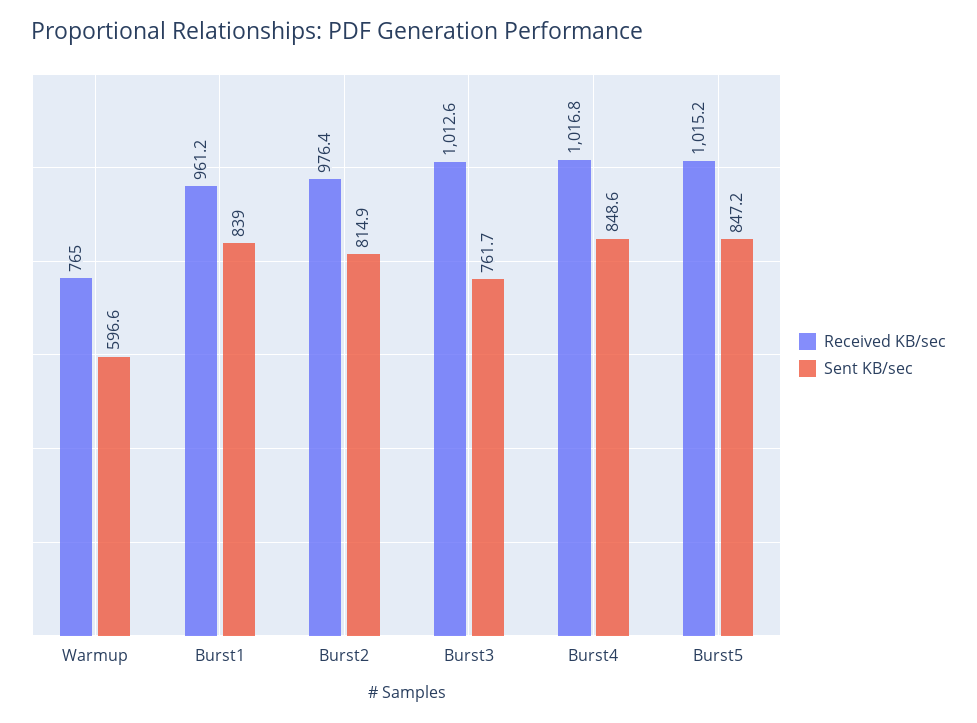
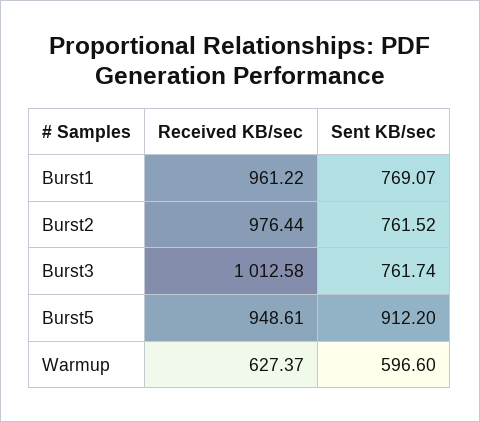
Received KB/sec, Warmup: 765 -> 627.37
Sent KB/sec, Burst1: 839 -> 769.07
Sent KB/sec, Burst2: 814.9 -> 761.52
Received KB/sec, Burst4: 1016.8 -> none
Sent KB/sec, Burst4: 848.6 -> none
Received KB/sec, Burst5: 1015.2 -> 948.61
Sent KB/sec, Burst5: 847.2 -> 912.2

